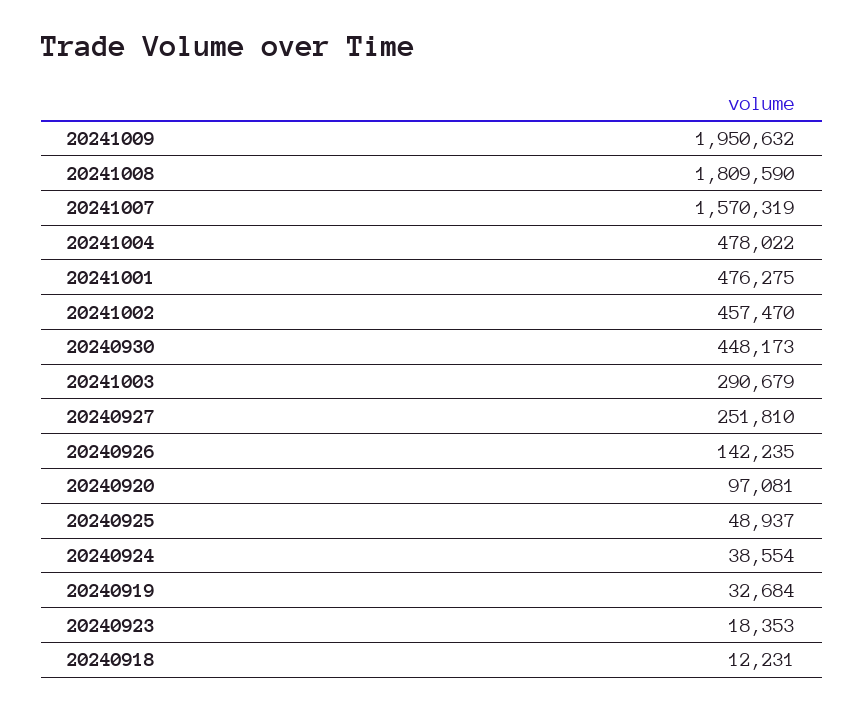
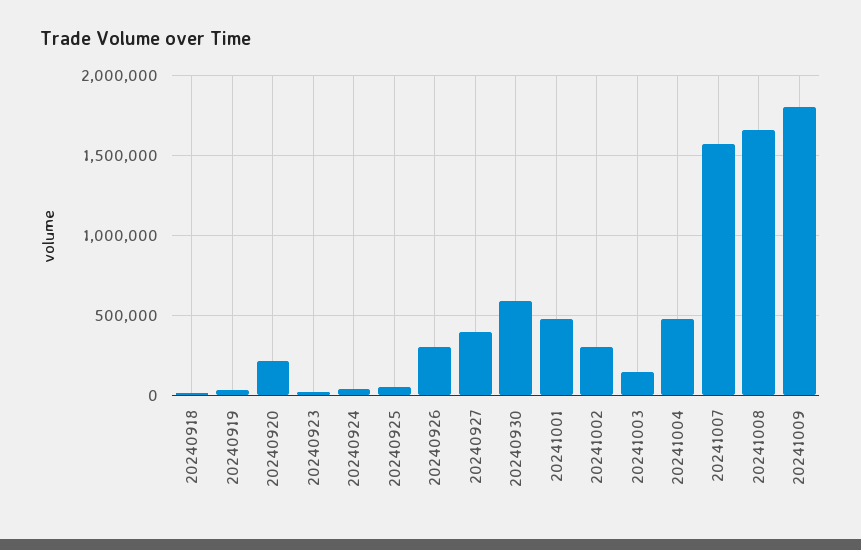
20241009: 1950632 -> 1800000
20241008: 1809590 -> 1650000
20241002: 457470 -> 300000
20240930: 448173 -> 600000
20241003: 290679 -> 150000
20240927: 251810 -> 400000
20240926: 142235 -> 300000
20240920: 97081 -> 200000

